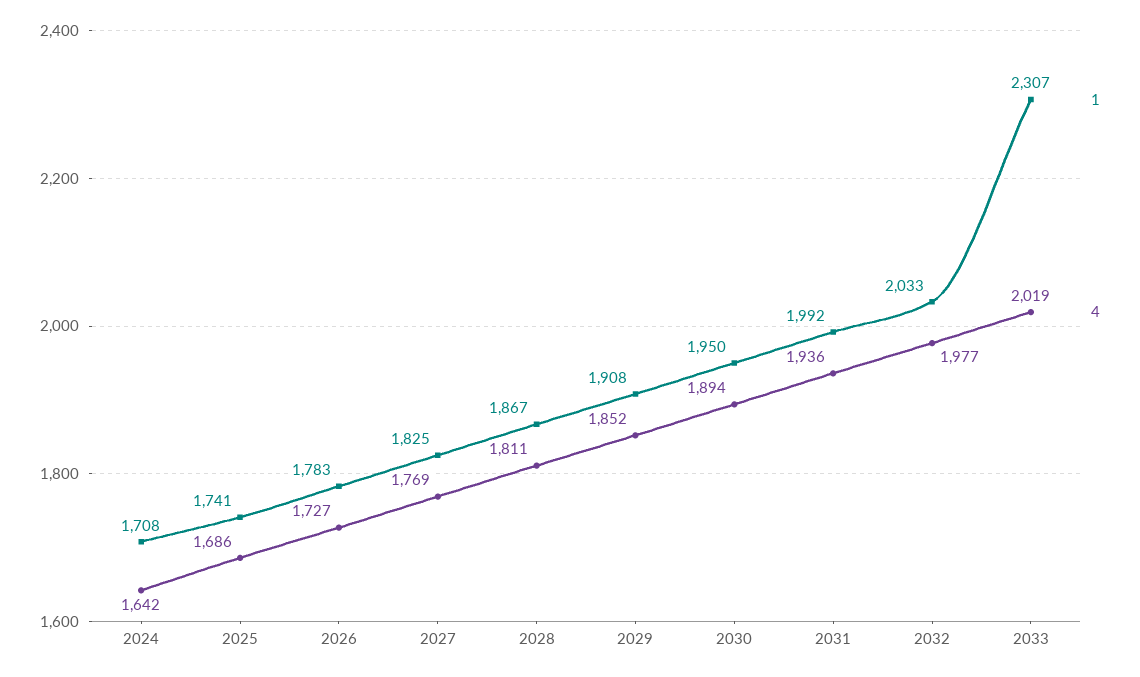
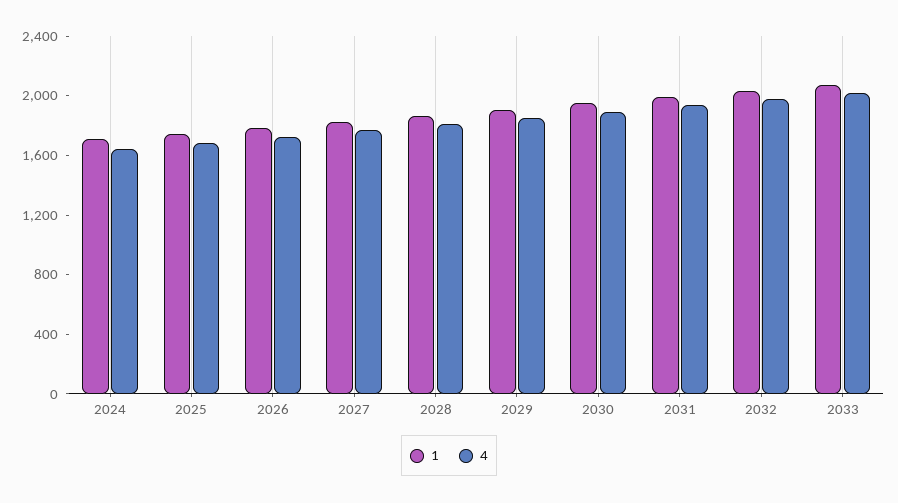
1, 2033: 2307 -> 2100

